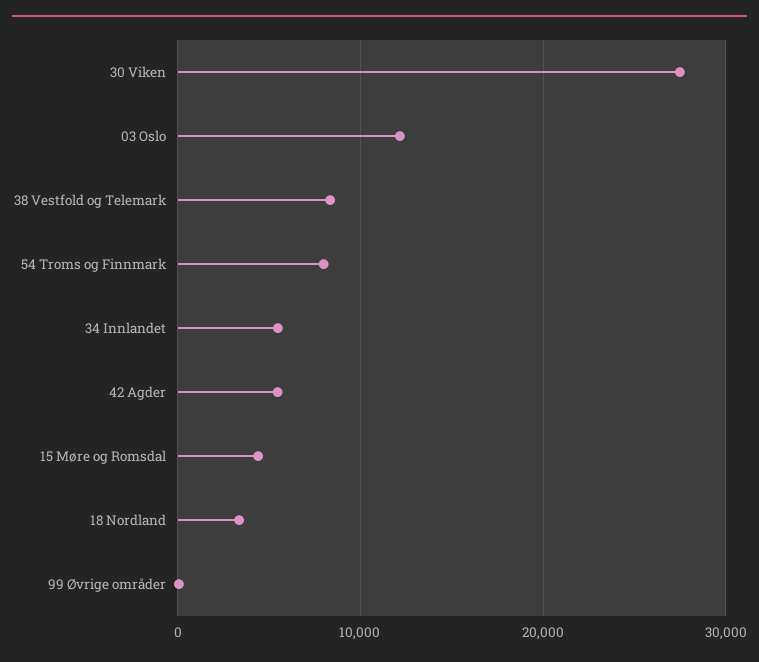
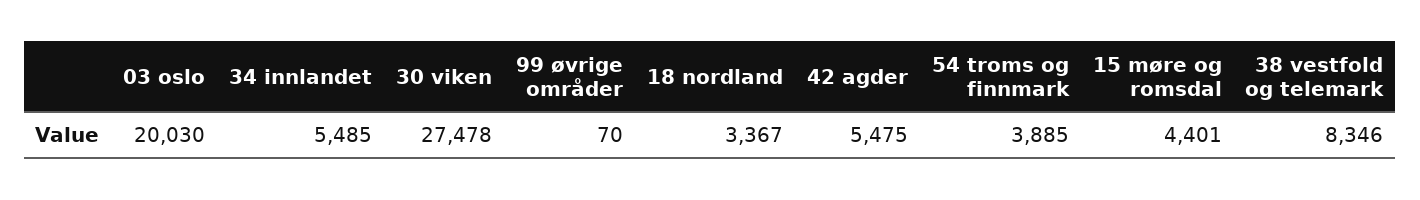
03 Oslo: 12000 -> 20030
54 Troms og Finnmark: 8000 -> 3885

